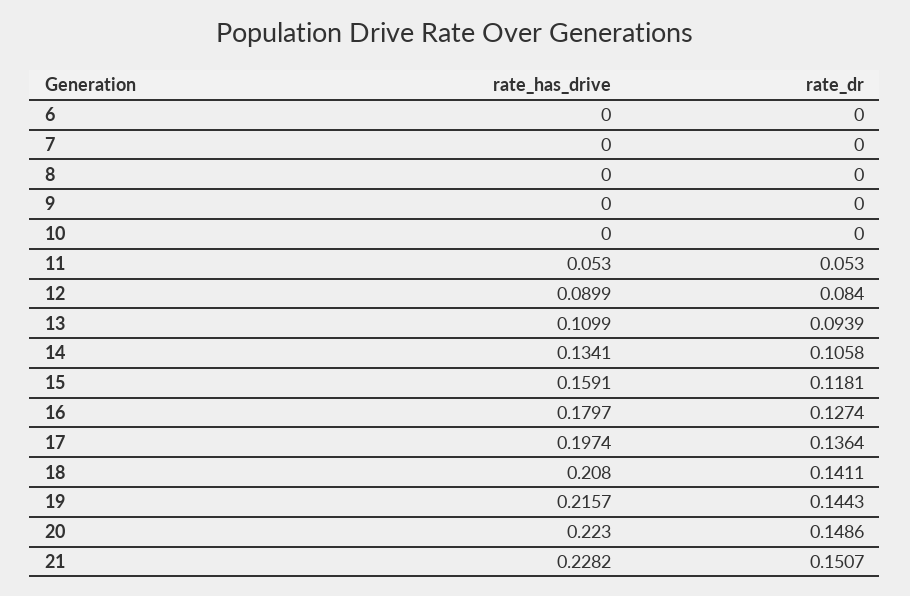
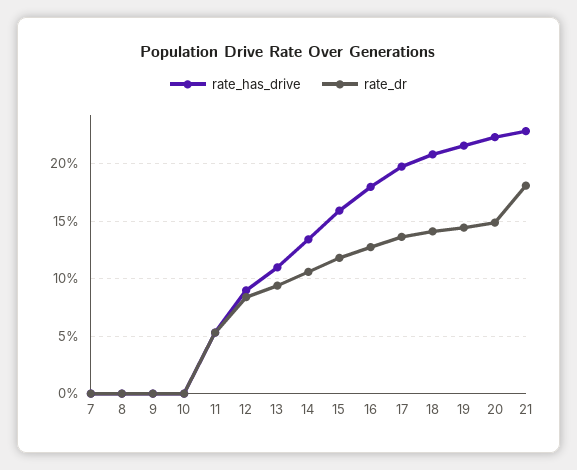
rate_has_drive, 6: 0 -> none
rate_dr, 6: 0 -> none
rate_dr, 21: 0.1507 -> 0.18

